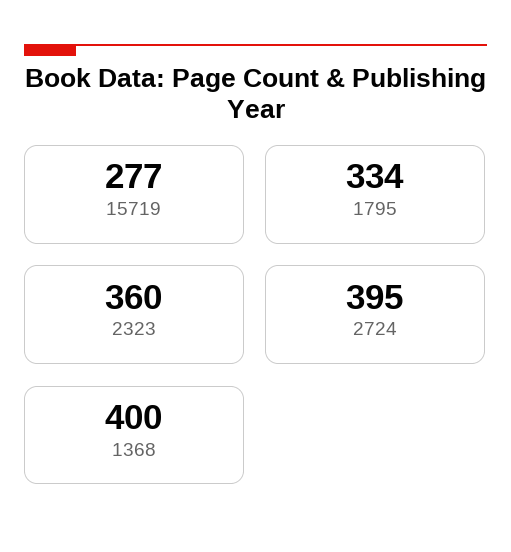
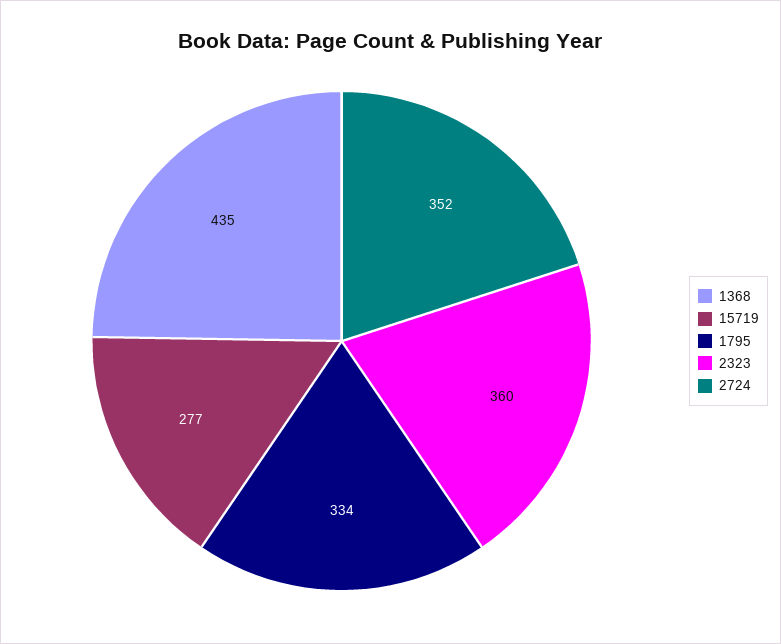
2724: 395 -> 352
1368: 400 -> 435

